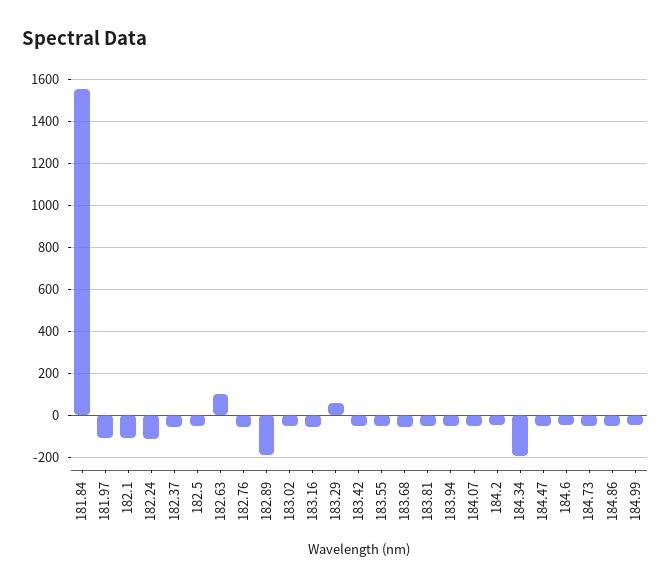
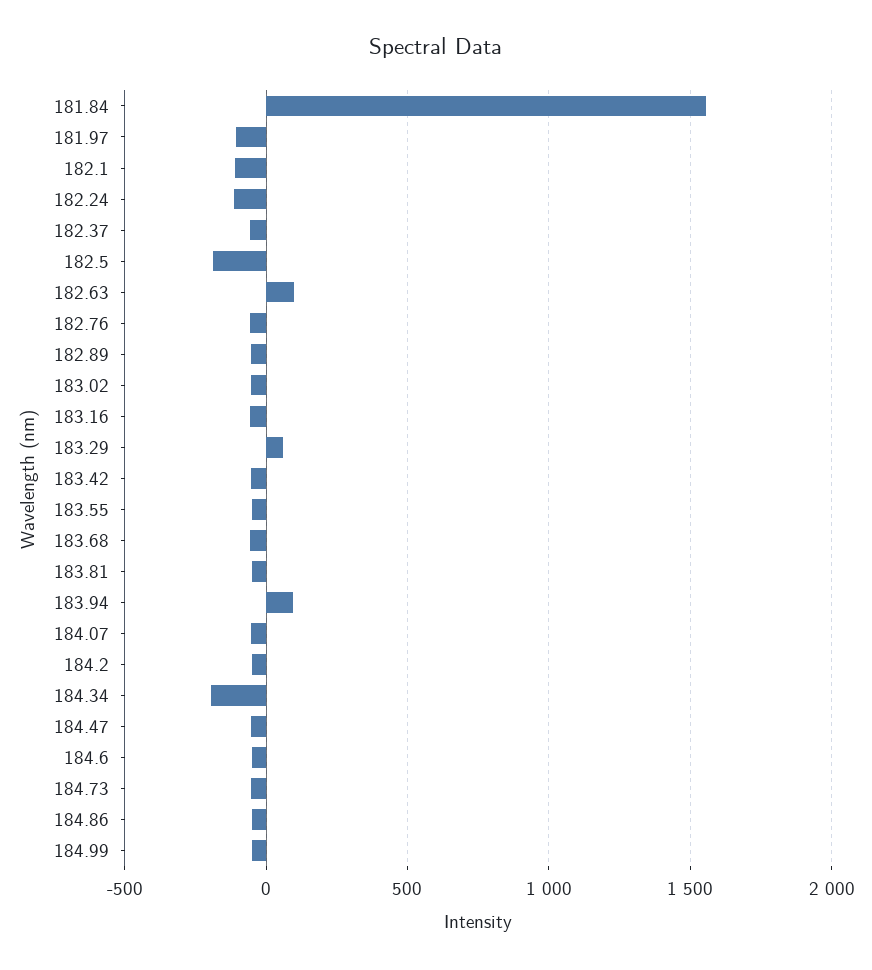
182.5: -50 -> -200
182.89: -200 -> -50
183.94: -50 -> 100

